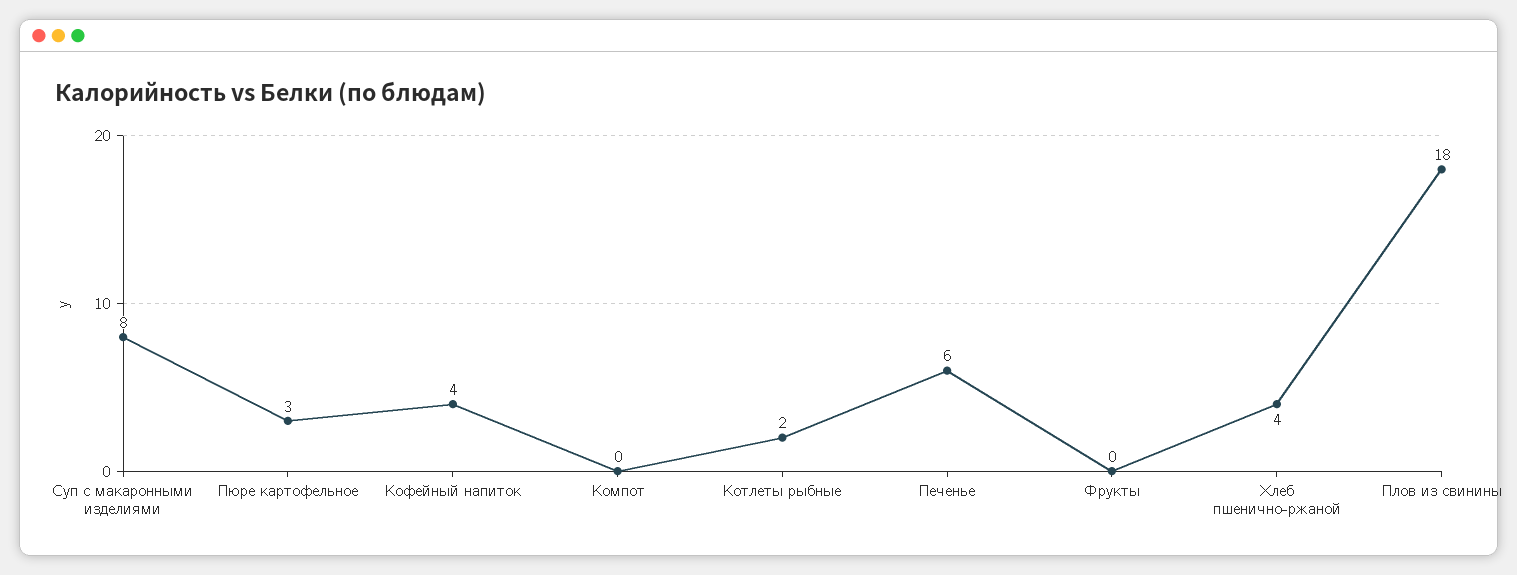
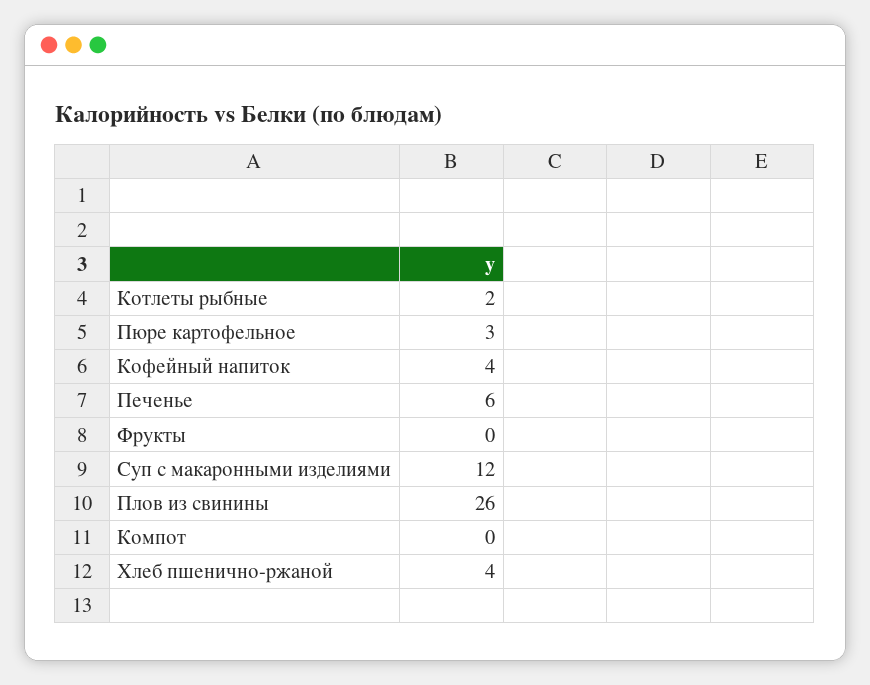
Суп с макаронными изделиями: 8 -> 12
Плов из свинины: 18 -> 26

